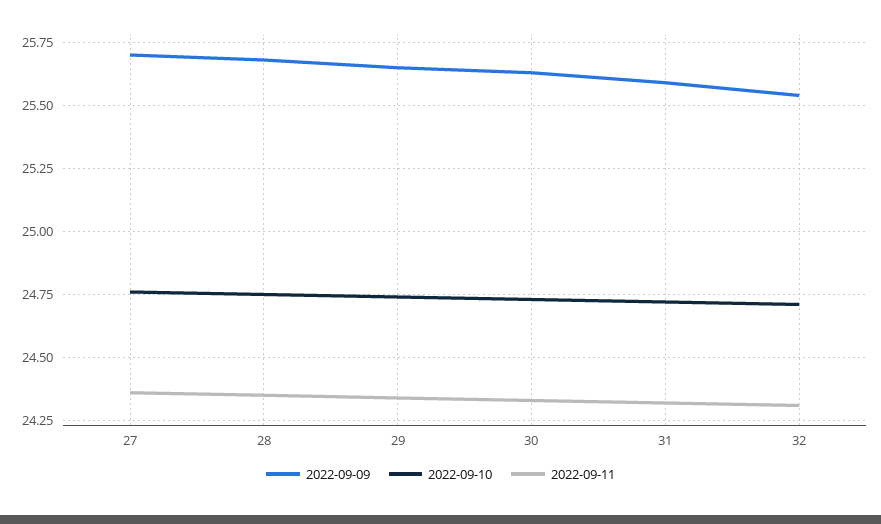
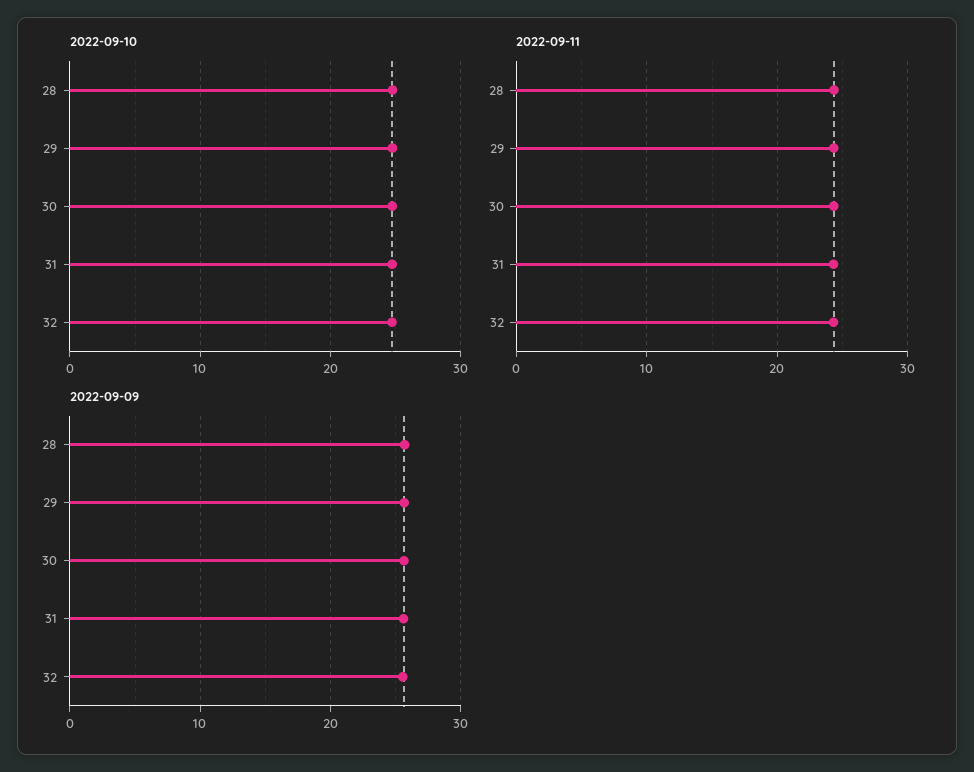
2022-09-09, 27: 25.7 -> none
2022-09-10, 27: 24.75 -> none
2022-09-11, 27: 24.35 -> none

